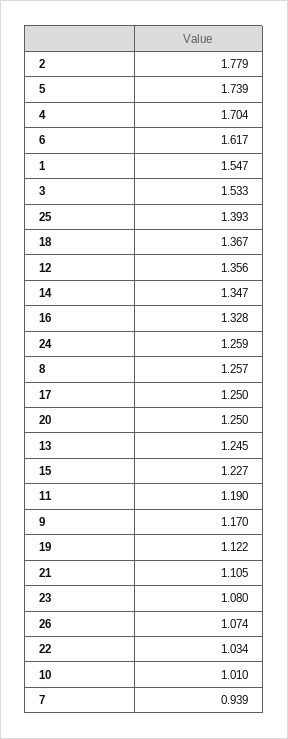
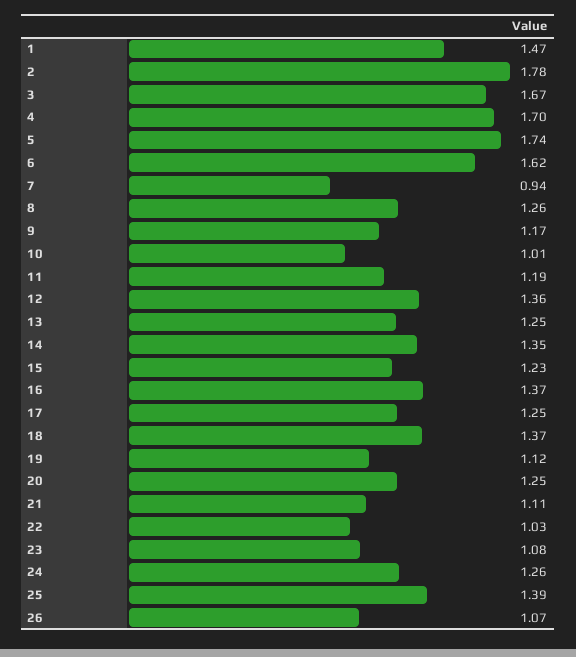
1: 1.547 -> 1.47
3: 1.533 -> 1.67
16: 1.328 -> 1.37

